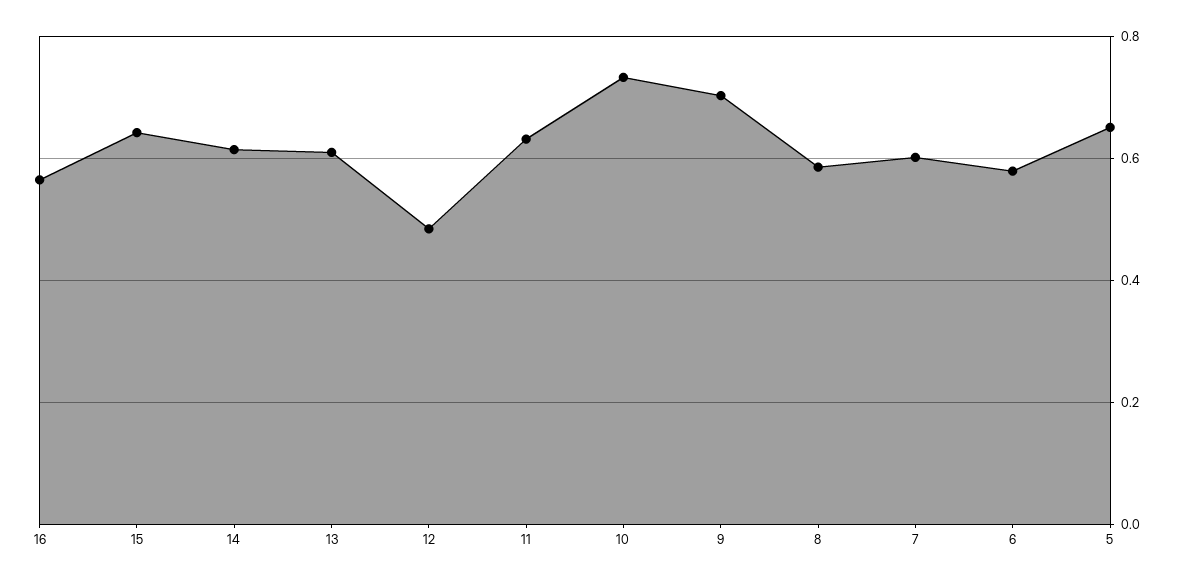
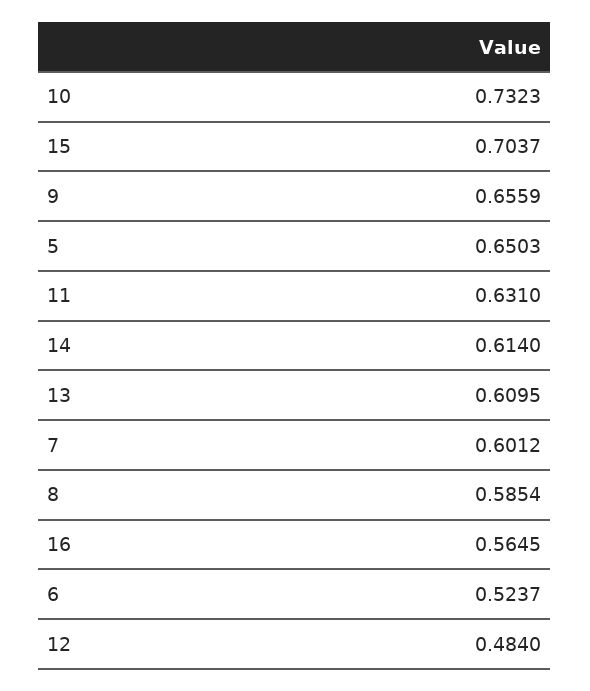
15: 0.64 -> 0.7037
9: 0.7 -> 0.6559
6: 0.58 -> 0.5237

